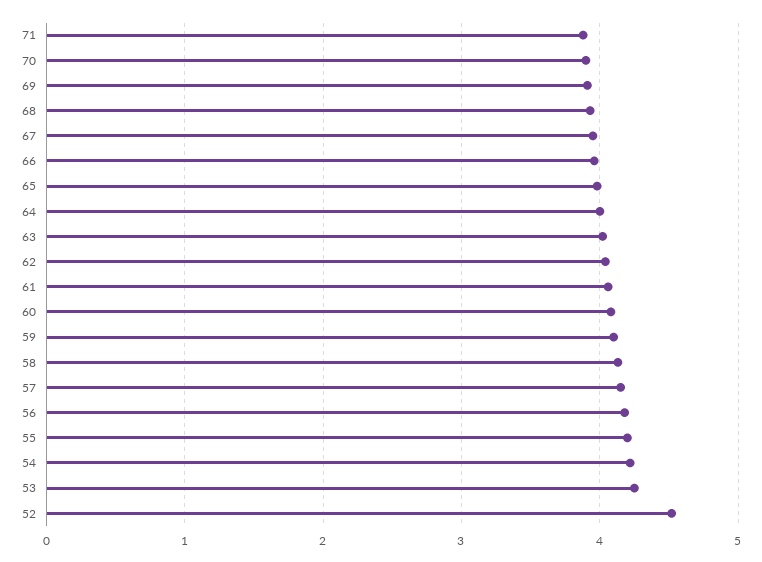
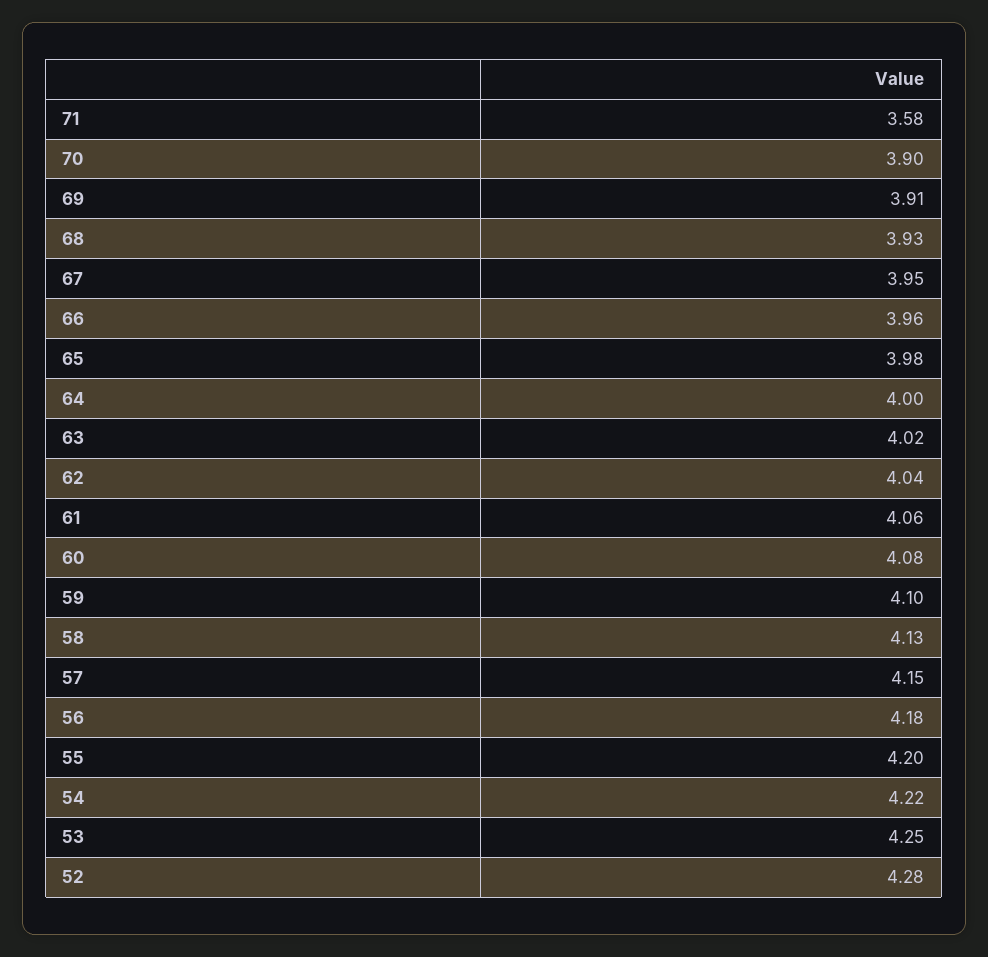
71: 3.9 -> 3.58
52: 4.5 -> 4.28

